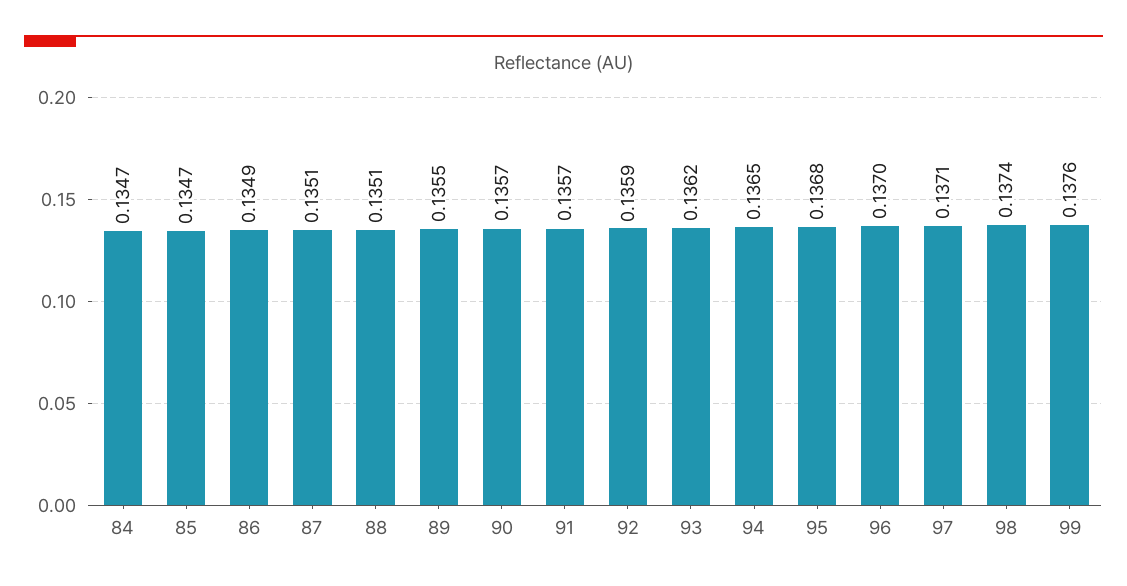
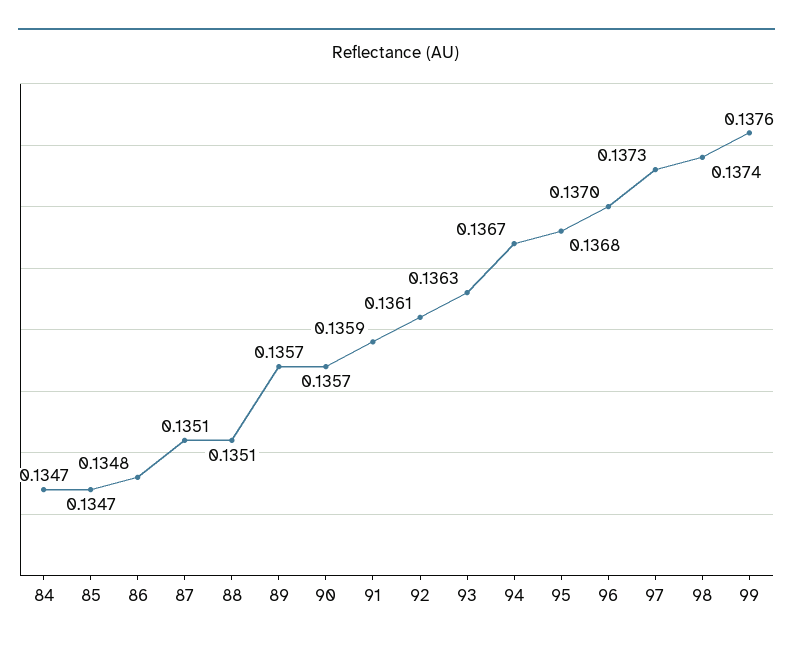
86: 0.1349 -> 0.1348
89: 0.1355 -> 0.1357
91: 0.1357 -> 0.1359
92: 0.1359 -> 0.1361
93: 0.1362 -> 0.1363
94: 0.1365 -> 0.1367
97: 0.1371 -> 0.1373

